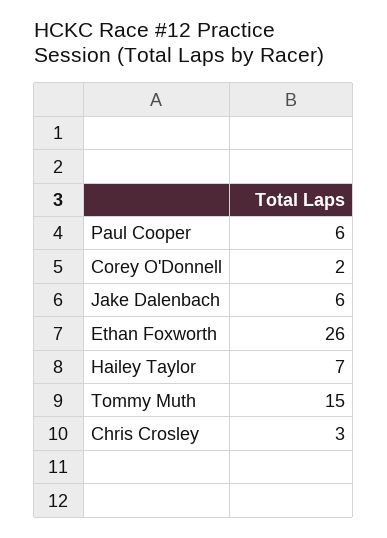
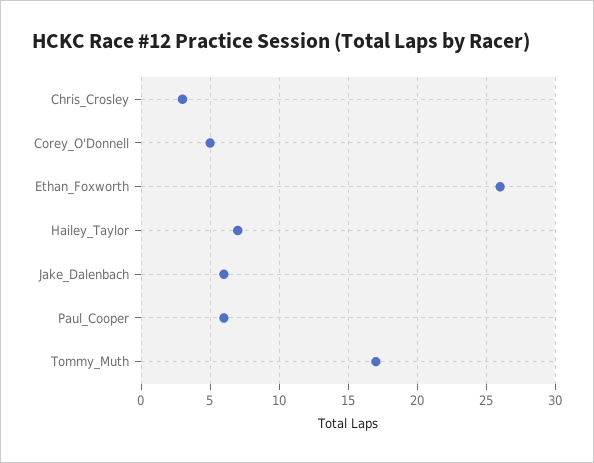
Corey O'Donnell: 2 -> 5
Tommy Muth: 15 -> 17

